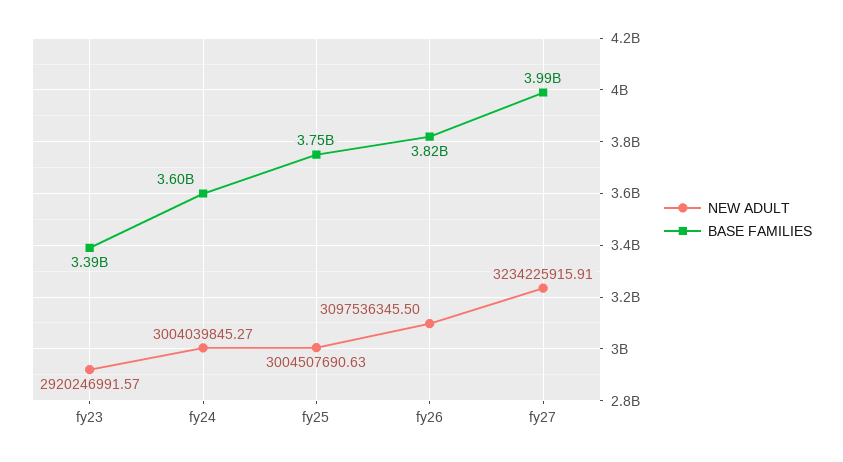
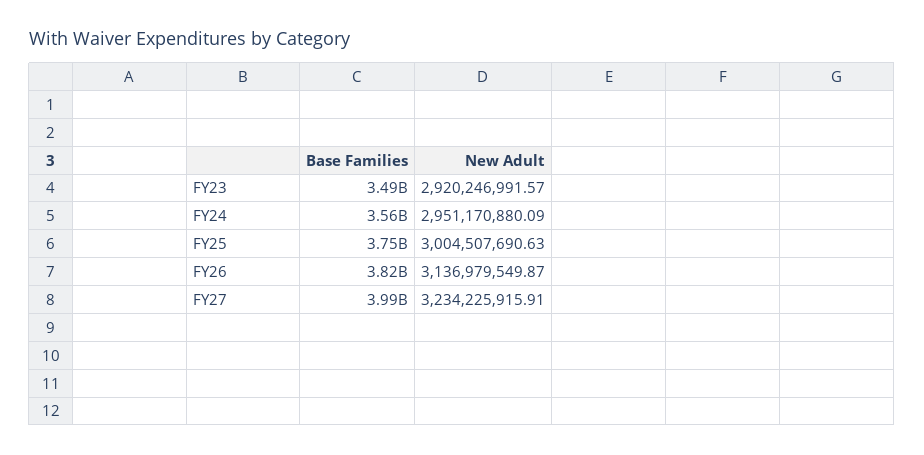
BASE FAMILIES, fy23: 3390000000 -> 3490000000
NEW ADULT, fy24: 3004039845.27 -> 2951170880.09
BASE FAMILIES, fy24: 3600000000 -> 3560000000
NEW ADULT, fy26: 3097536345.5 -> 3136979549.87

